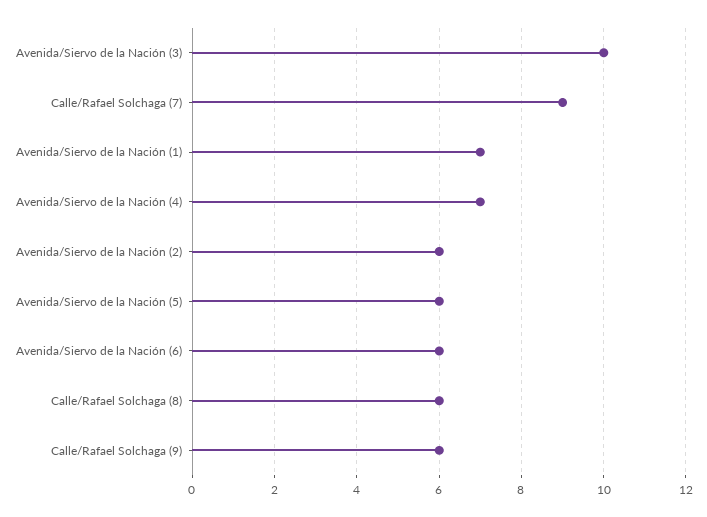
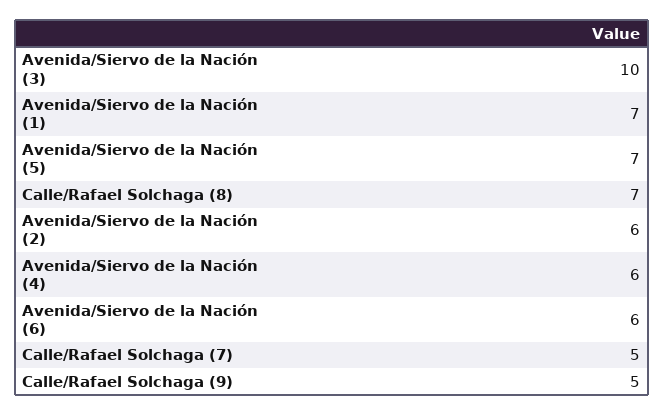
Calle/Rafael Solchaga (7): 9 -> 5
Avenida/Siervo de la Nación (4): 7 -> 6
Avenida/Siervo de la Nación (5): 6 -> 7
Calle/Rafael Solchaga (8): 6 -> 7
Calle/Rafael Solchaga (9): 6 -> 5

